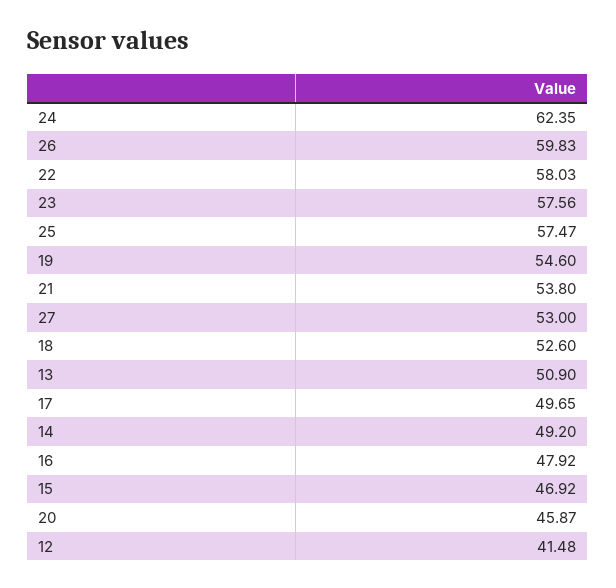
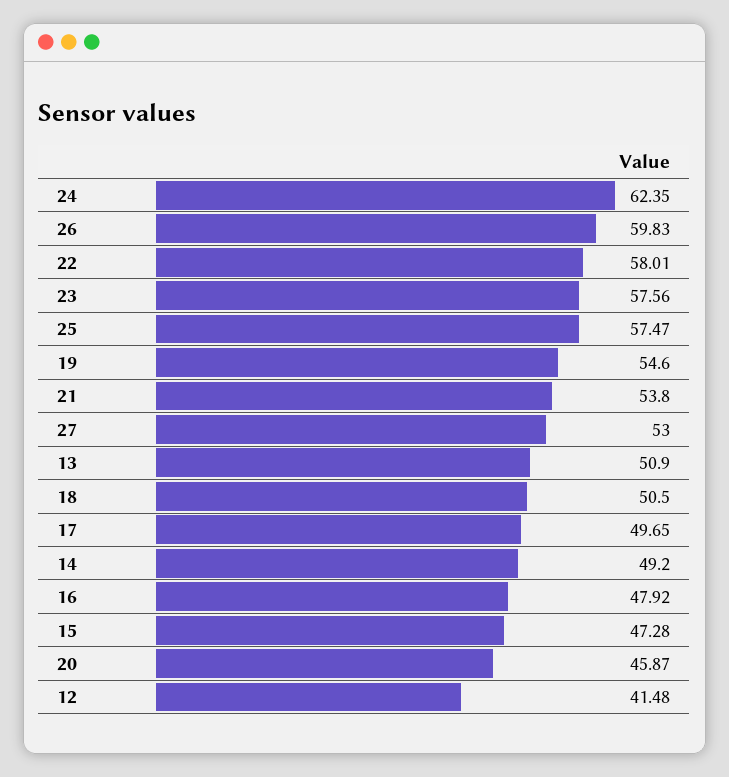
22: 58.03 -> 58.01
18: 52.6 -> 50.5
15: 46.92 -> 47.28

